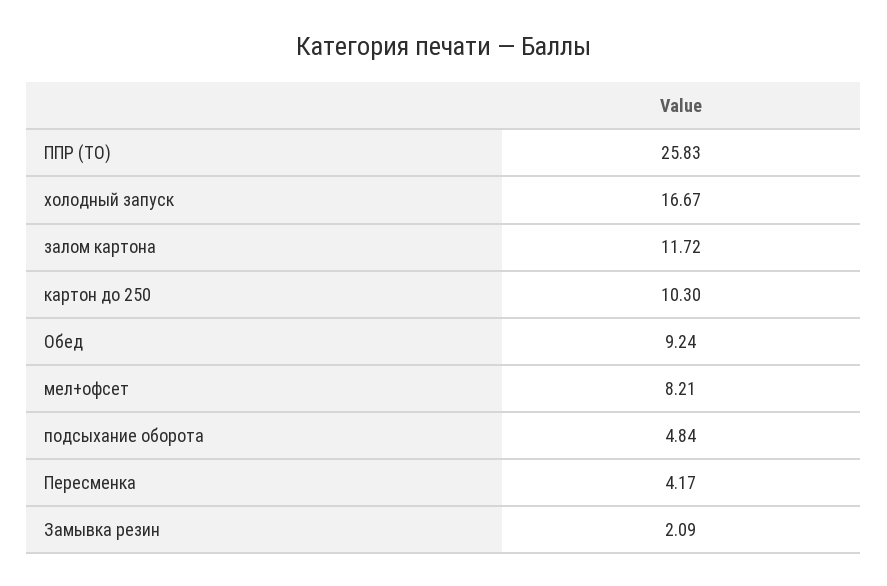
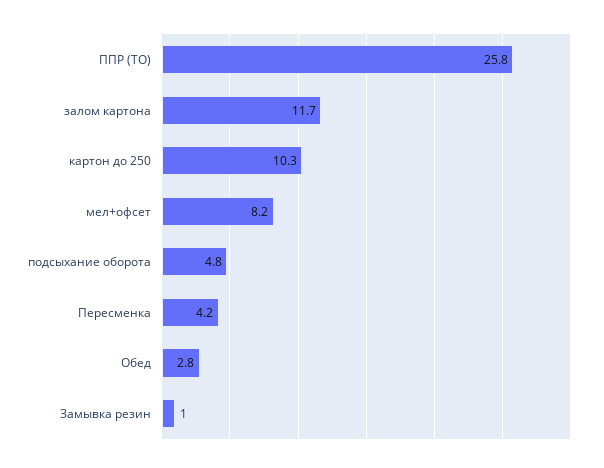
холодный запуск: 16.67 -> none
Обед: 9.24 -> 2.8
Замывка резин: 2.09 -> 1

